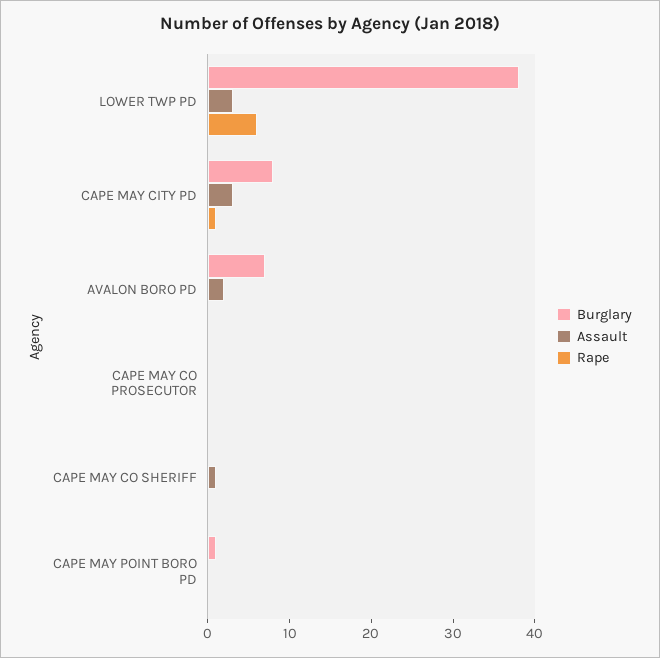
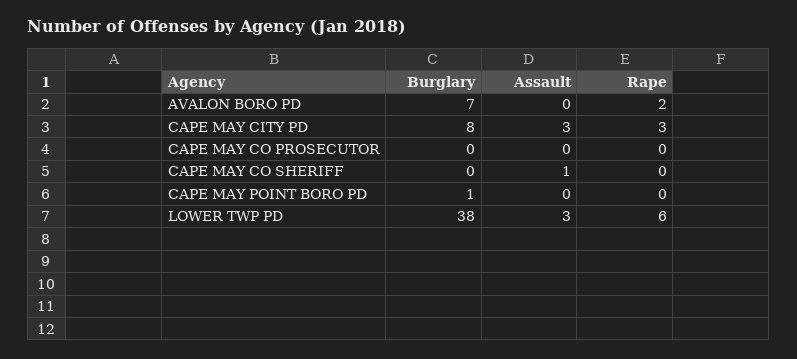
Rape, CAPE MAY CITY PD: 1 -> 3
Assault, AVALON BORO PD: 2 -> 0
Rape, AVALON BORO PD: 0 -> 2

